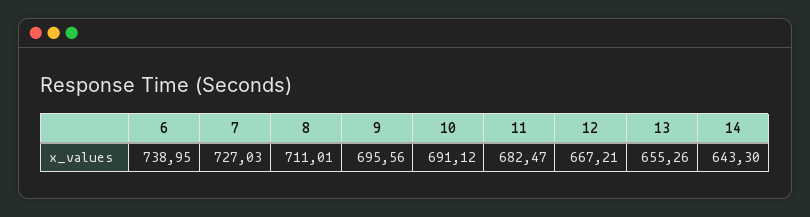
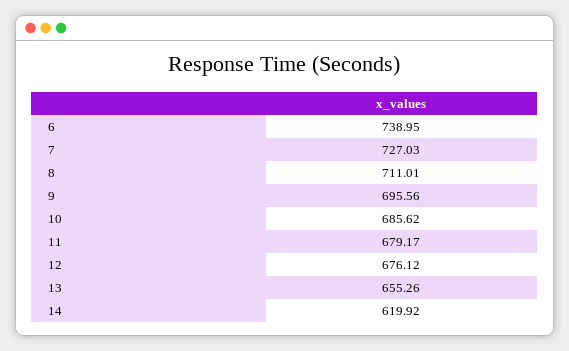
10: 691.12 -> 685.62
11: 682.47 -> 679.17
12: 667.21 -> 676.12
14: 643.3 -> 619.92

